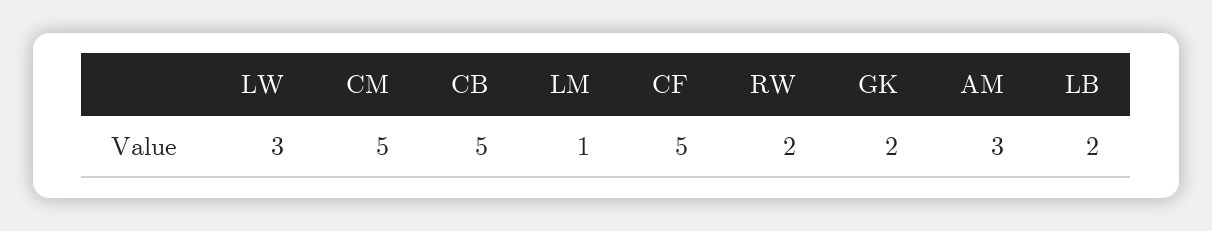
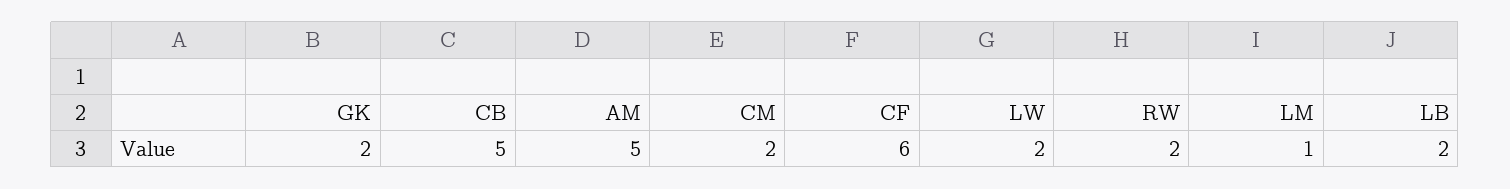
LW: 3 -> 2
CM: 5 -> 2
CF: 5 -> 6
AM: 3 -> 5

